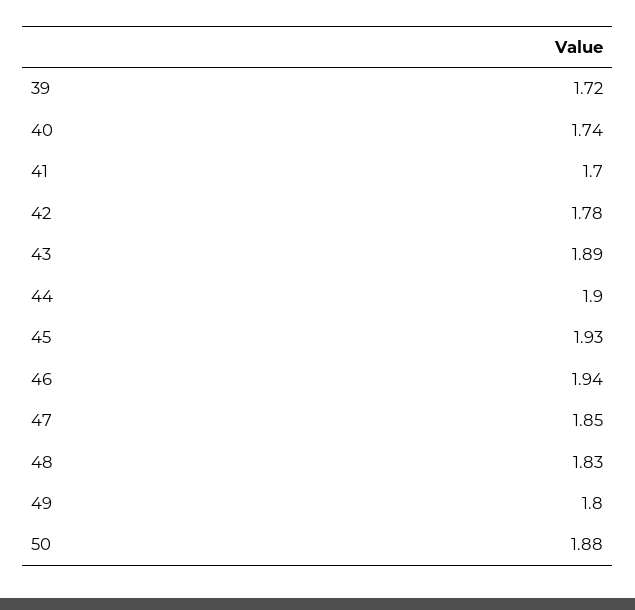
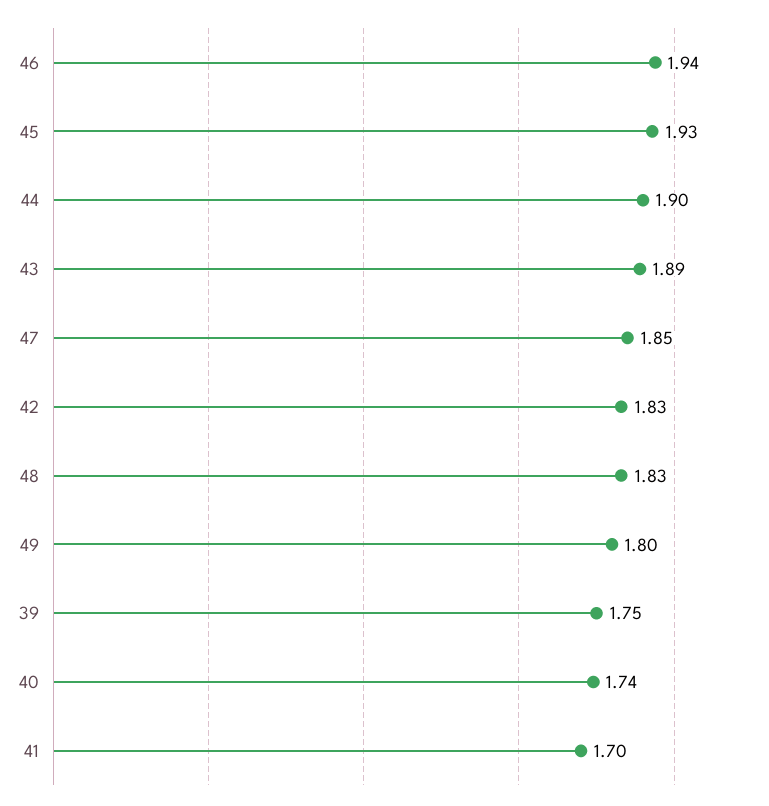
39: 1.72 -> 1.75
42: 1.78 -> 1.83
50: 1.88 -> none

